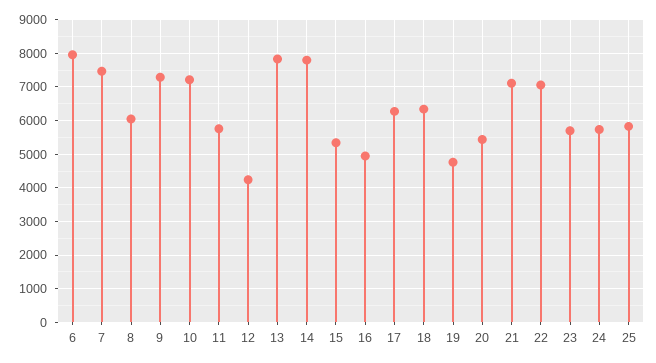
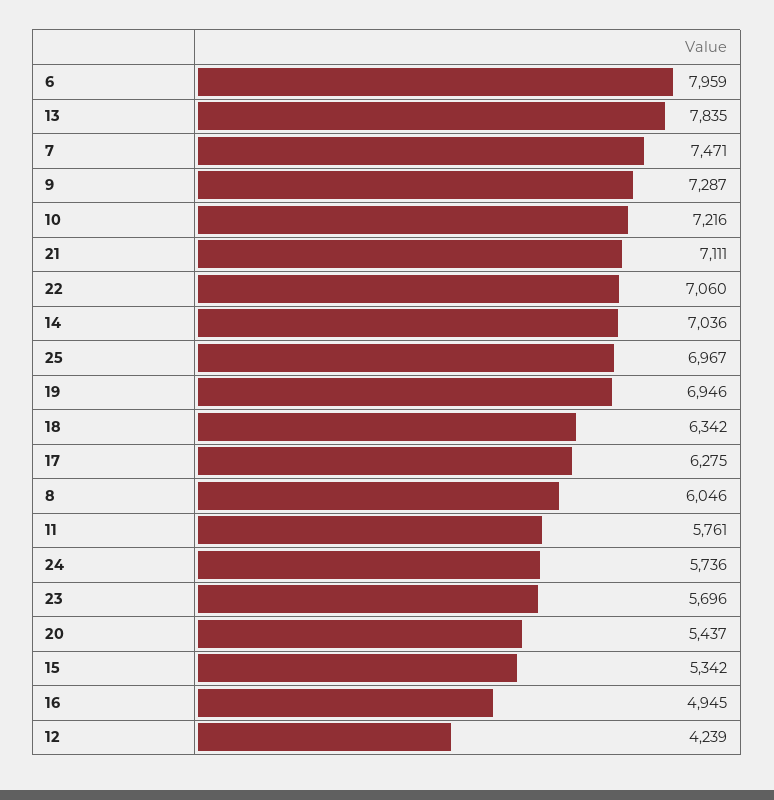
14: 7800 -> 7036
19: 4800 -> 6946
25: 5800 -> 6967

